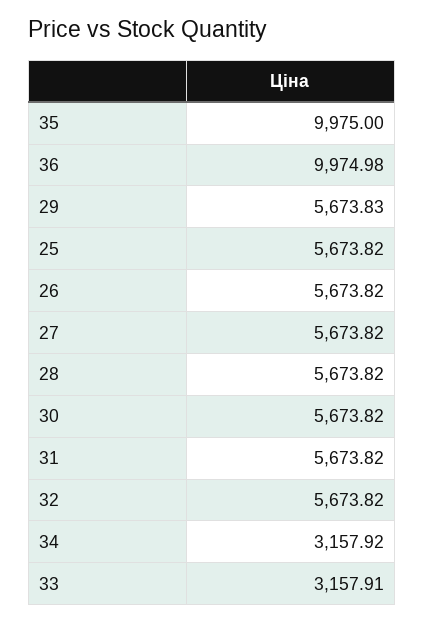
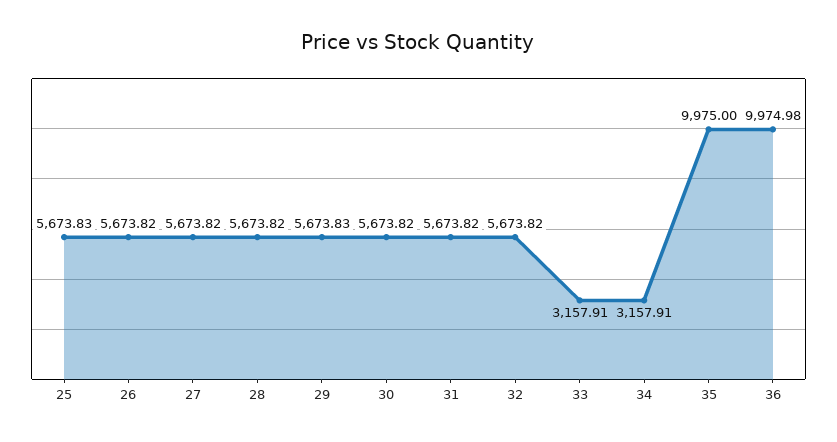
25: 5673.82 -> 5673.83
34: 3157.92 -> 3157.91

